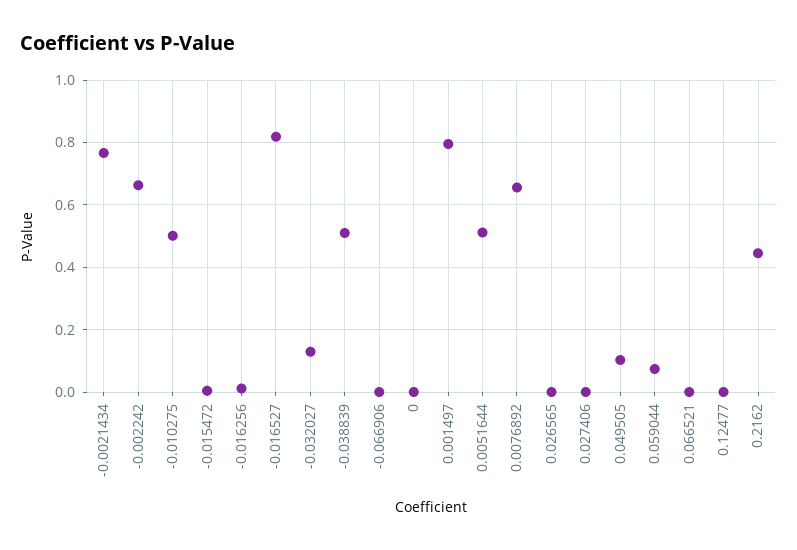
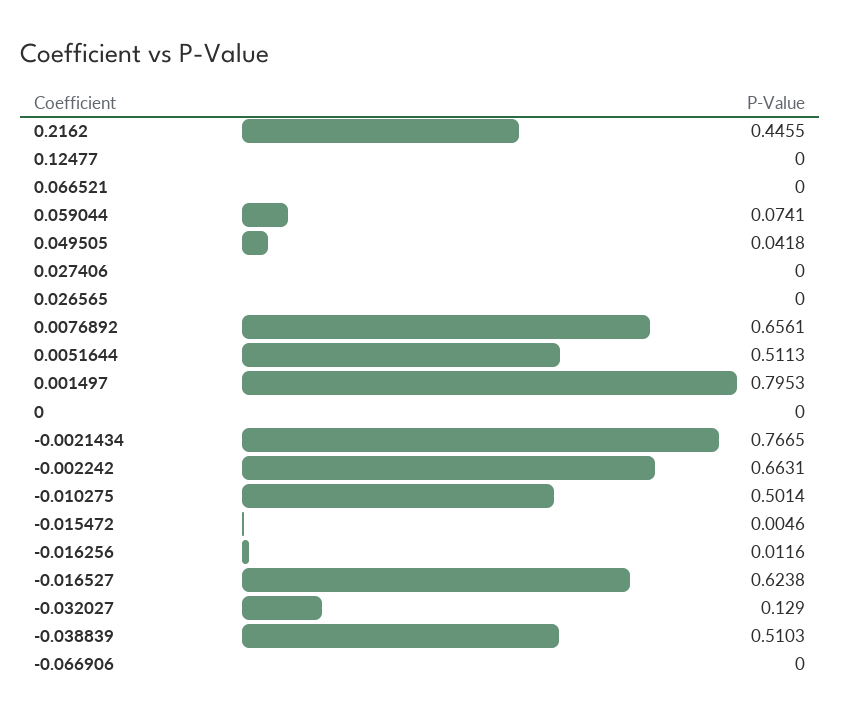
-0.016527: 0.82 -> 0.6238
0.049505: 0.1 -> 0.0418

